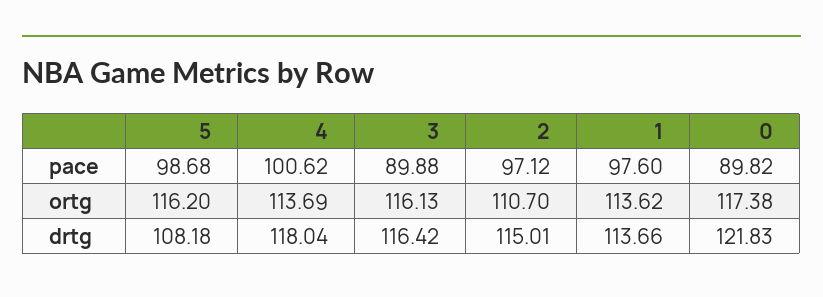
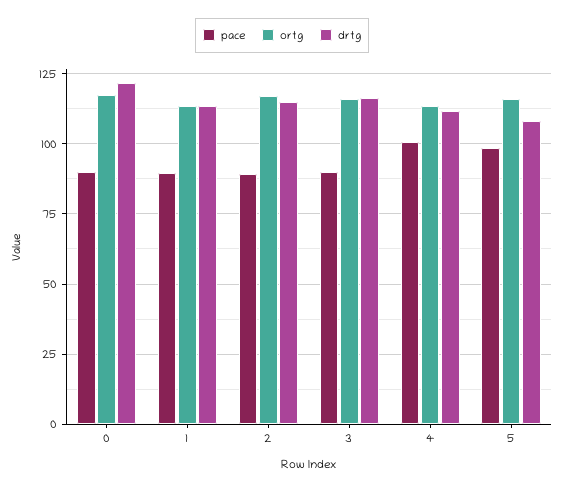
pace, 2: 97.12 -> 90
pace, 1: 97.6 -> 90
ortg, 2: 110.7 -> 117.5
drtg, 4: 118.04 -> 112.5

